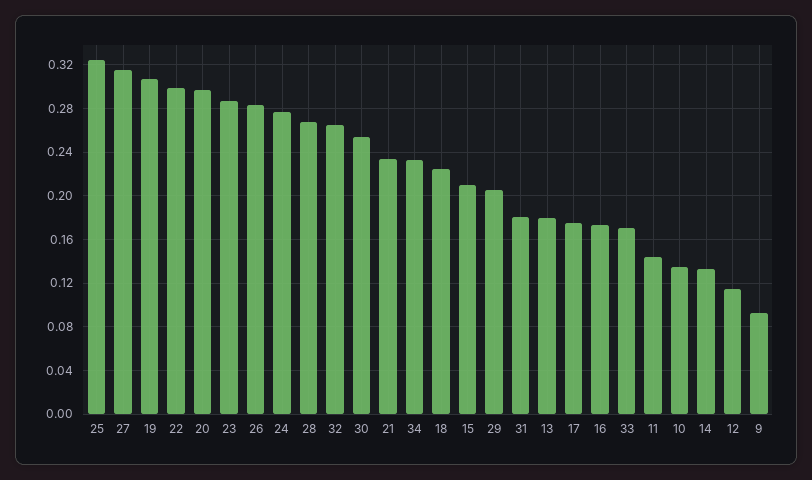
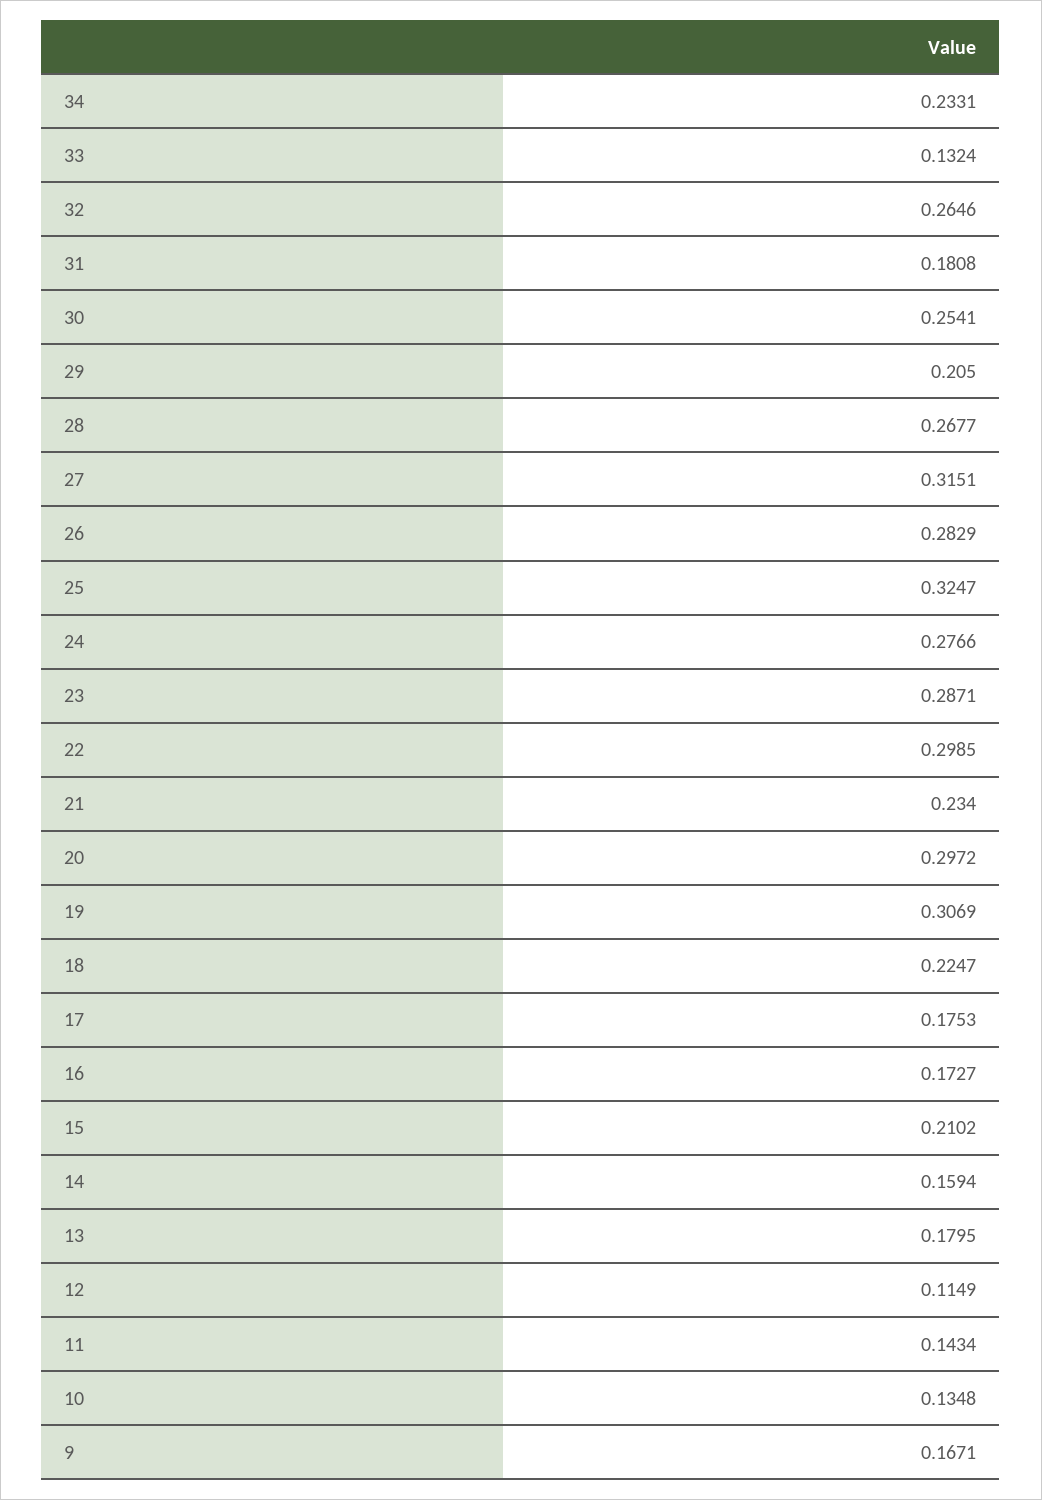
33: 0.17 -> 0.1324
14: 0.13 -> 0.1594
9: 0.09 -> 0.1671

